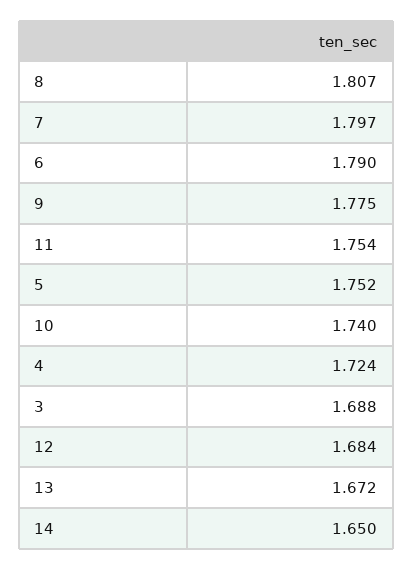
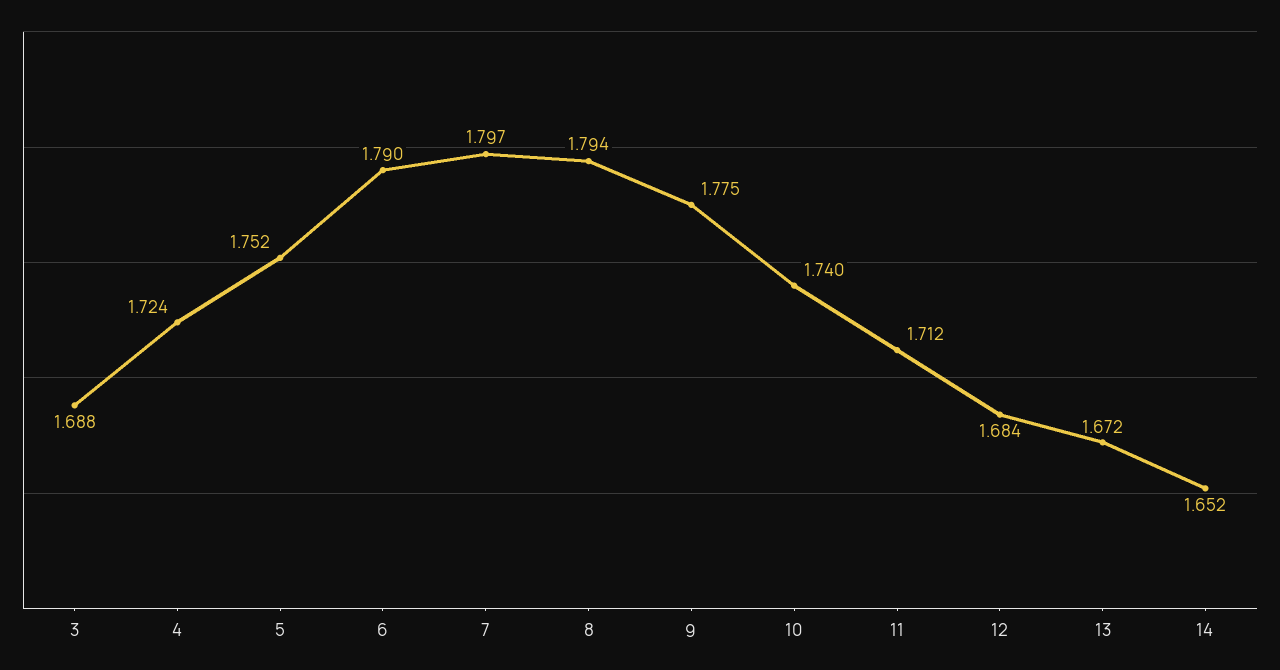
8: 1.807 -> 1.794
11: 1.754 -> 1.712
14: 1.65 -> 1.652

